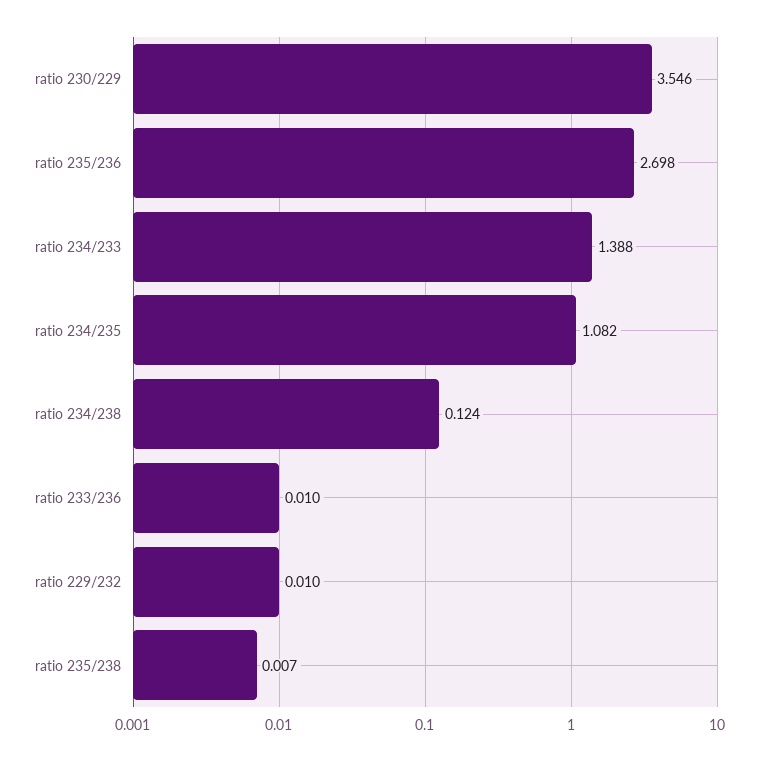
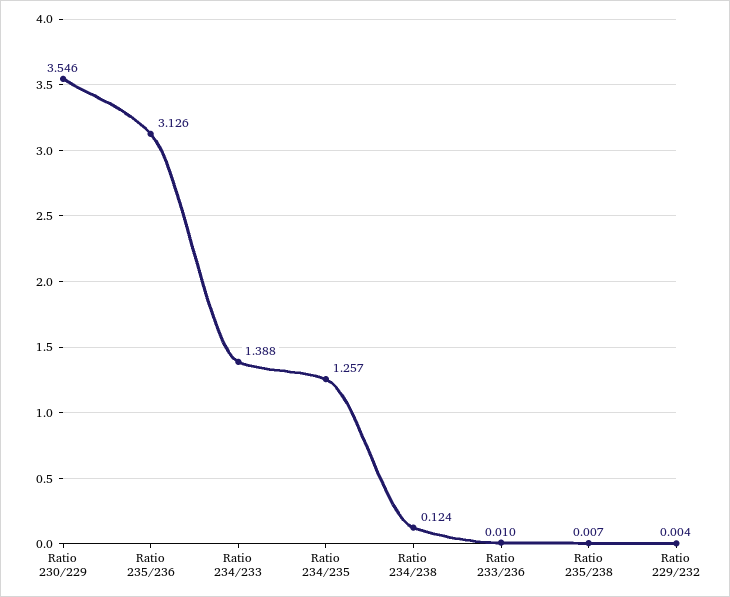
ratio 235/236: 2.698 -> 3.126
ratio 234/235: 1.082 -> 1.257
ratio 229/232: 0.01 -> 0.004

